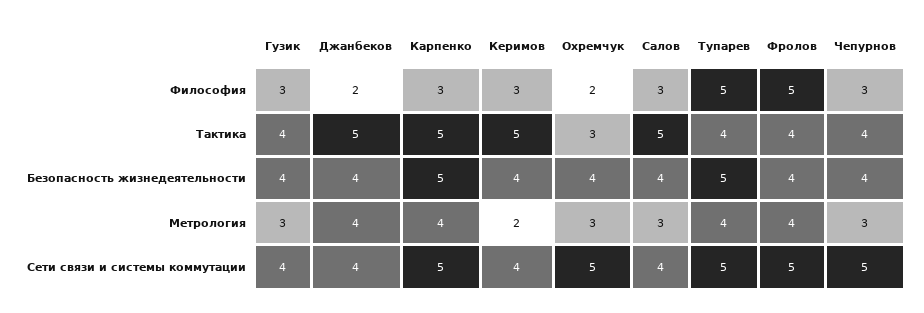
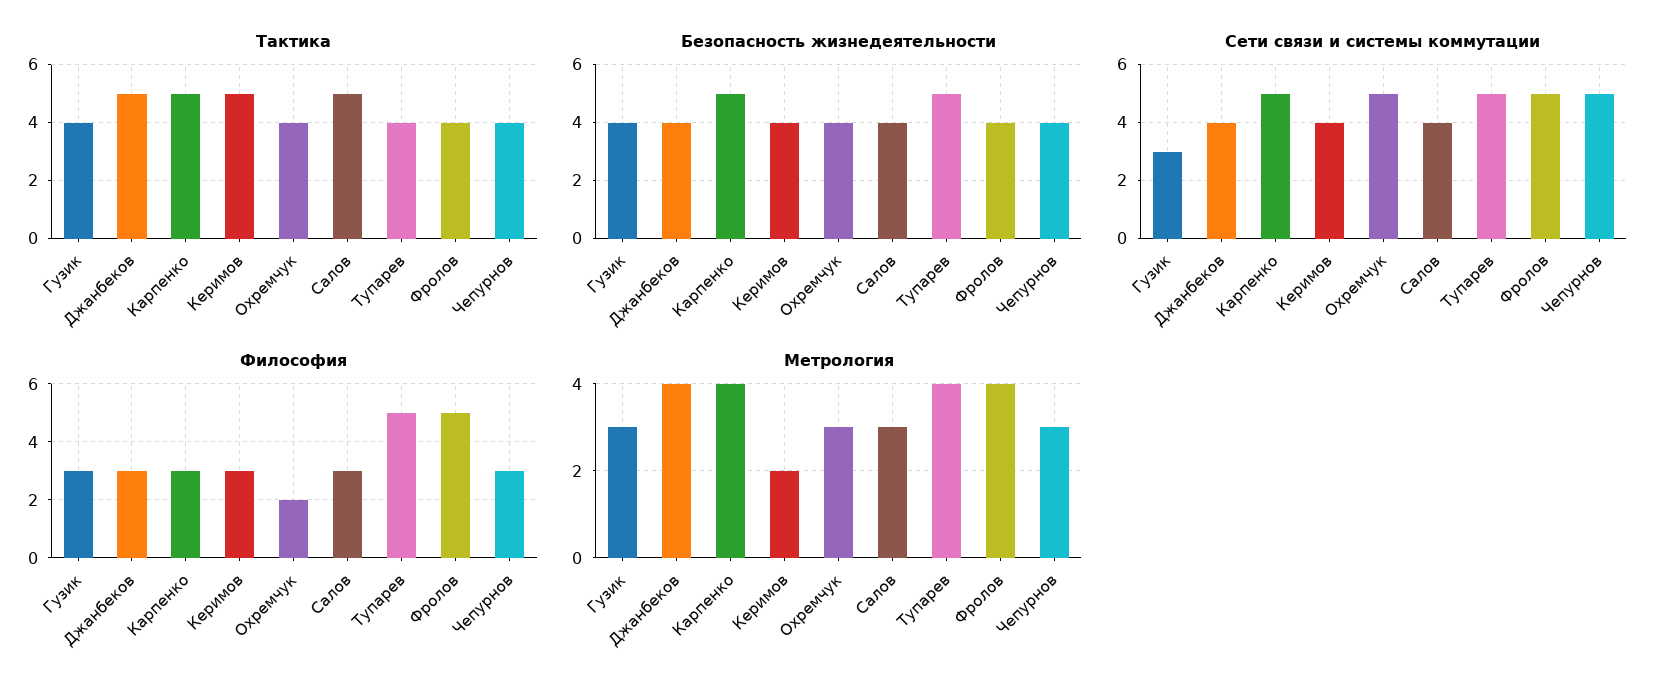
Философия, Джанбеков: 2 -> 3
Тактика, Охремчук: 3 -> 4
Сети связи и системы коммутации, Гузик: 4 -> 3

